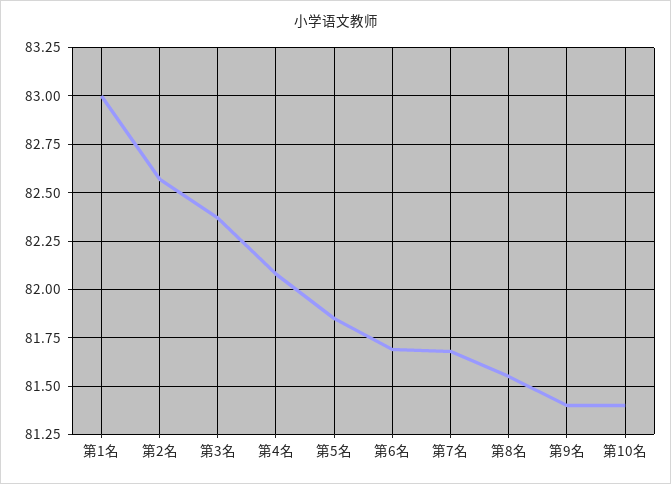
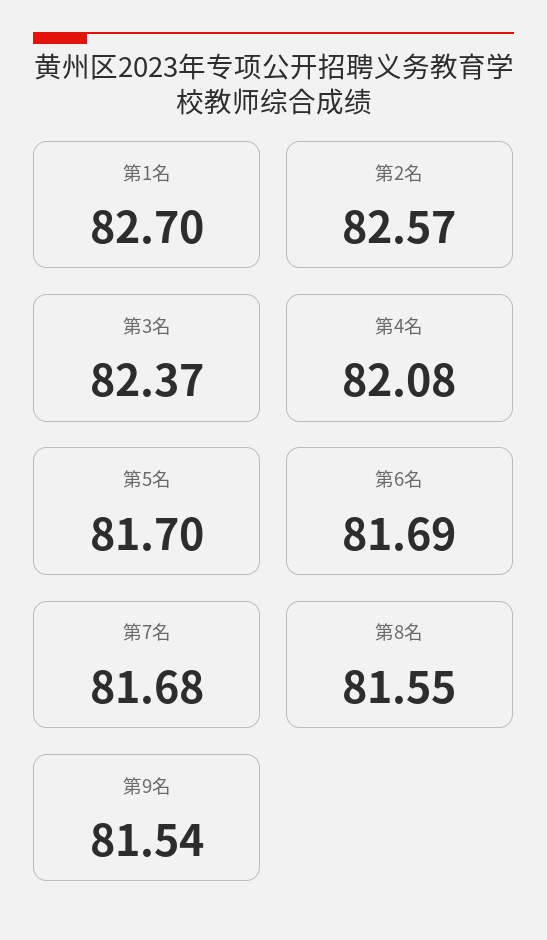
第1名: 83 -> 82.7
第5名: 81.85 -> 81.7
第9名: 81.4 -> 81.54
第10名: 81.4 -> none

